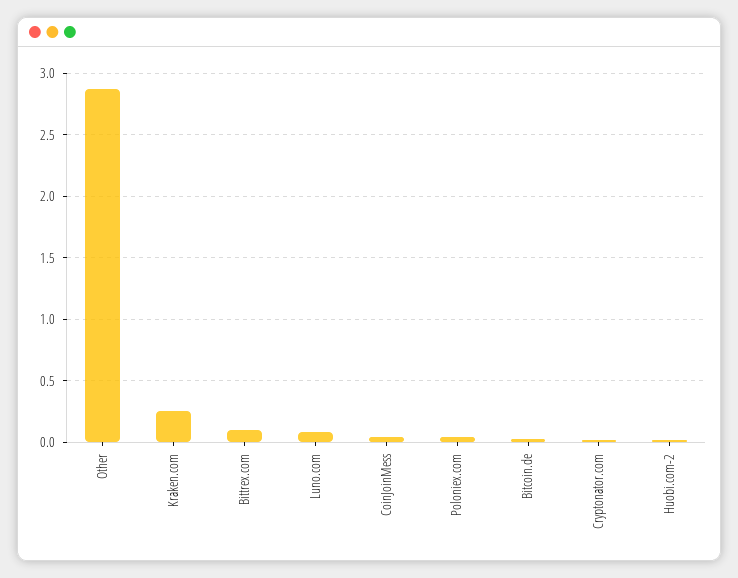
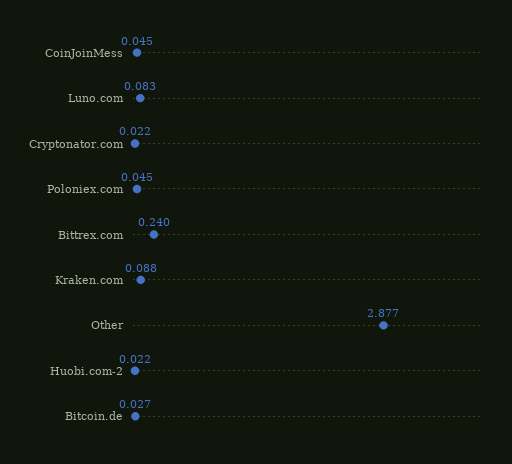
Kraken.com: 0.25 -> 0.088
Bittrex.com: 0.1 -> 0.24

